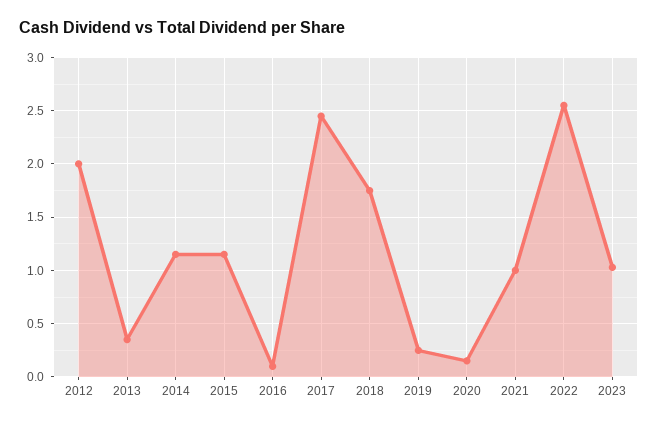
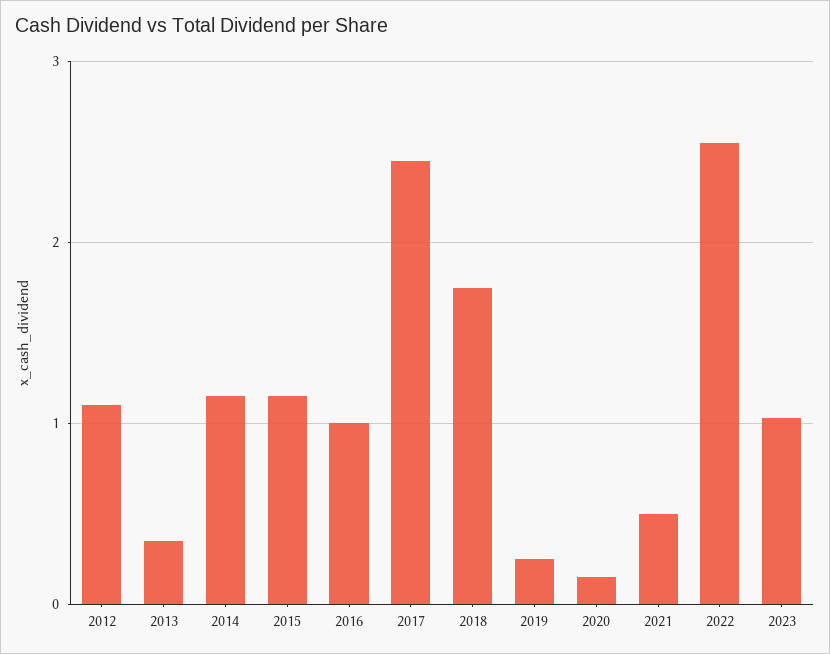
2012: 2 -> 1.1
2016: 0.1 -> 1
2021: 1 -> 0.5

